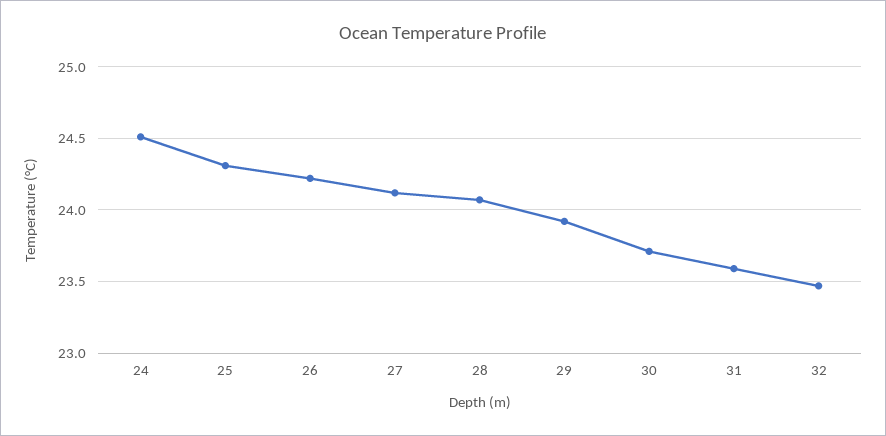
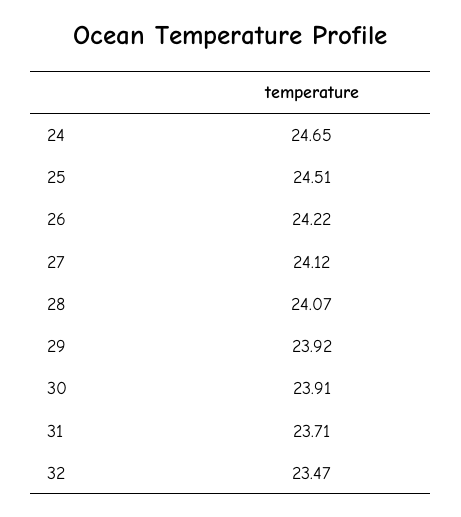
24: 24.5 -> 24.65
25: 24.3 -> 24.51
30: 23.7 -> 23.91
31: 23.6 -> 23.71

